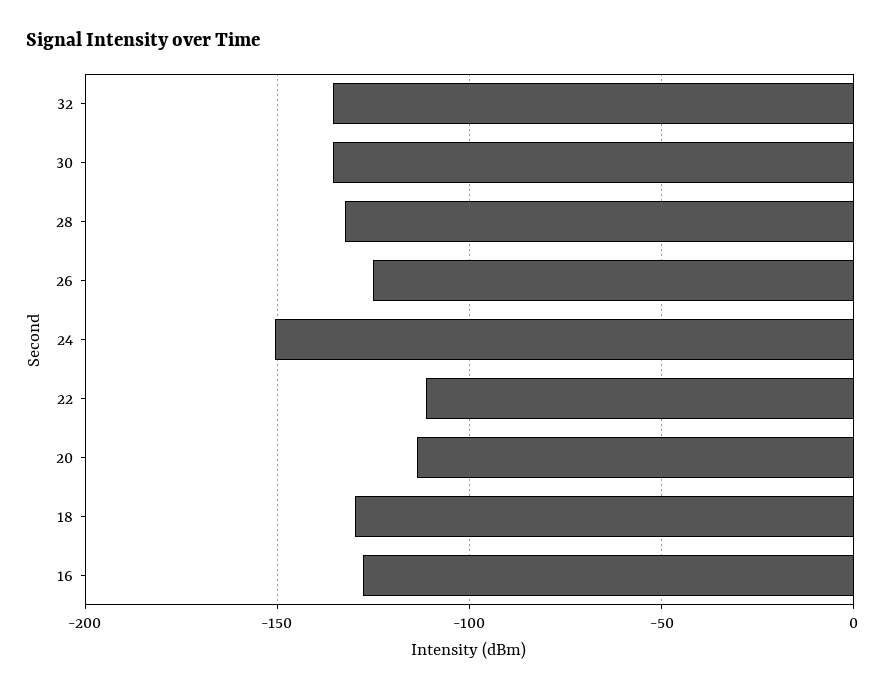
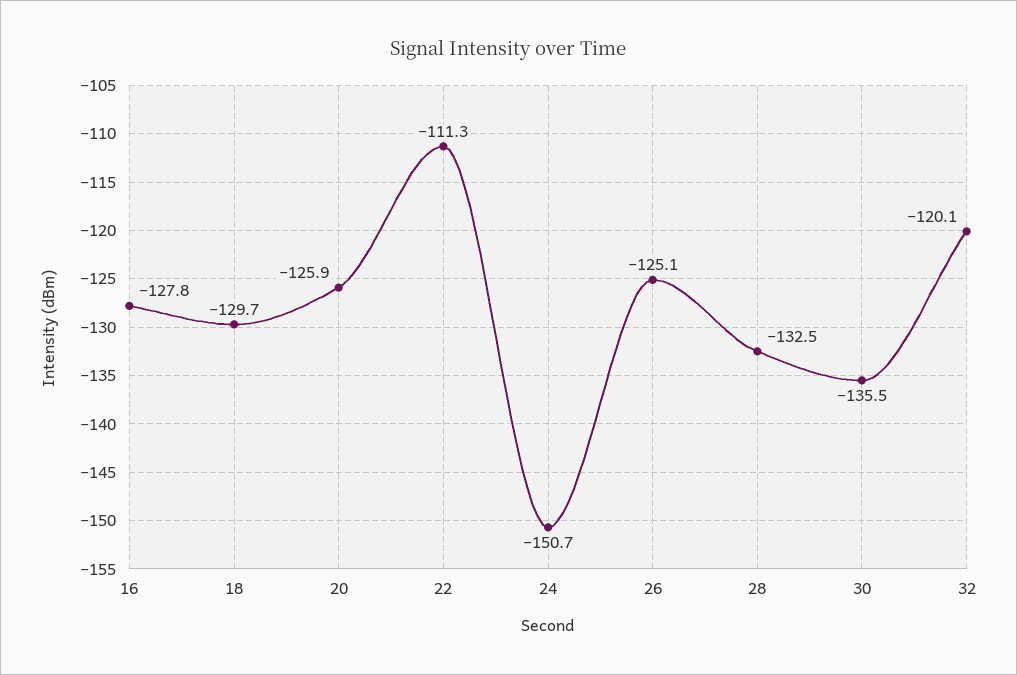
32: -135 -> -120.1
20: -115 -> -125.9

